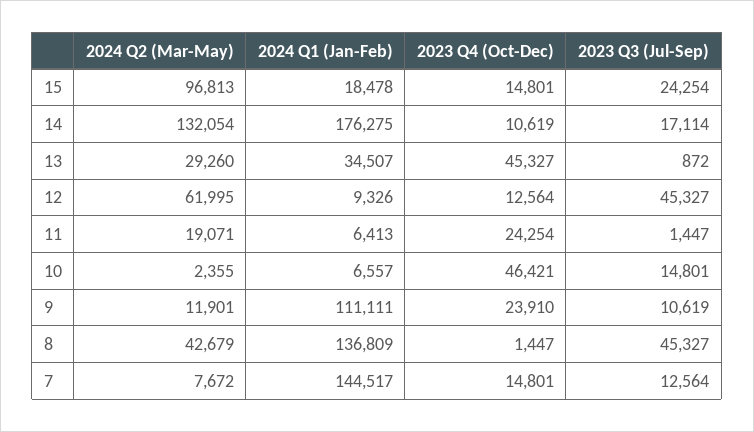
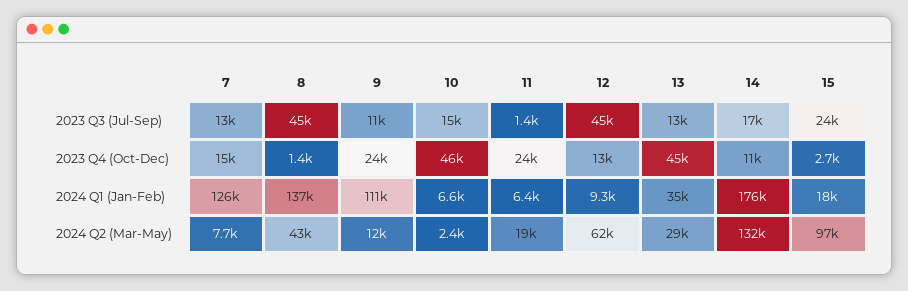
2023 Q4 (Oct-Dec), 15: 14801 -> 2700
2023 Q3 (Jul-Sep), 13: 872 -> 13000
2024 Q1 (Jan-Feb), 7: 144517 -> 126000

